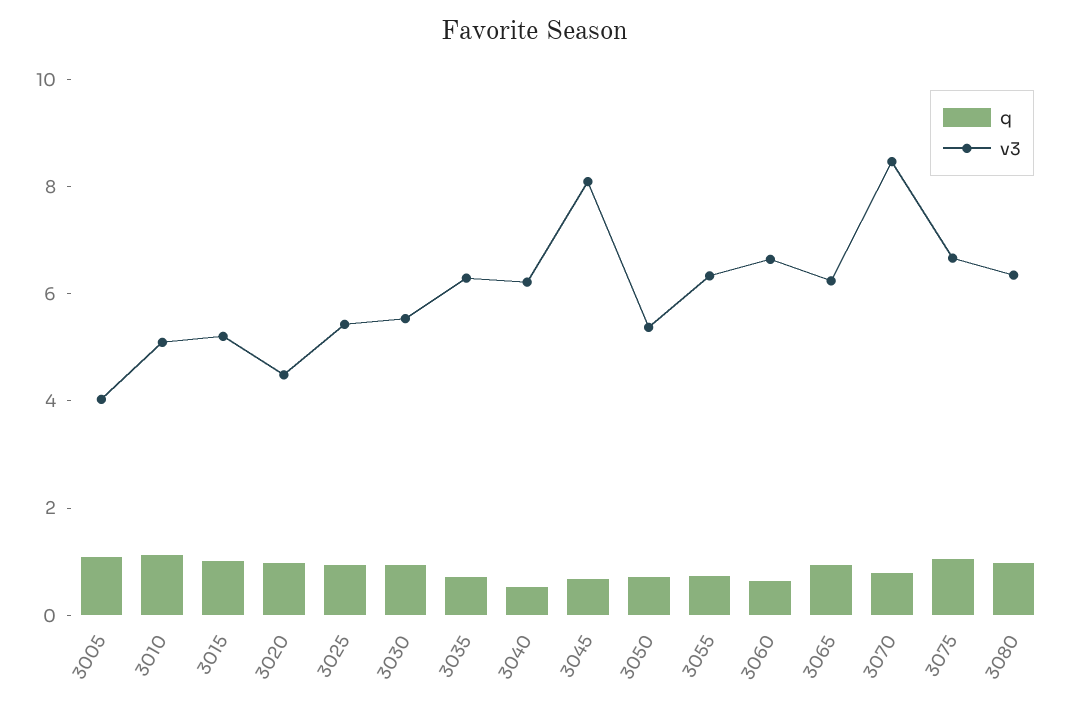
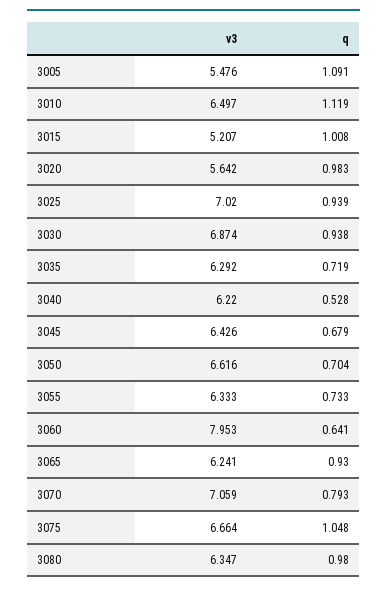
v3, 3005: 4 -> 5.476
v3, 3010: 5 -> 6.497
v3, 3020: 4.5 -> 5.642
v3, 3025: 5.5 -> 7.02
v3, 3030: 5.5 -> 6.874
v3, 3045: 8 -> 6.426
v3, 3050: 5.5 -> 6.616
v3, 3060: 6.5 -> 7.953
v3, 3070: 8.5 -> 7.059

